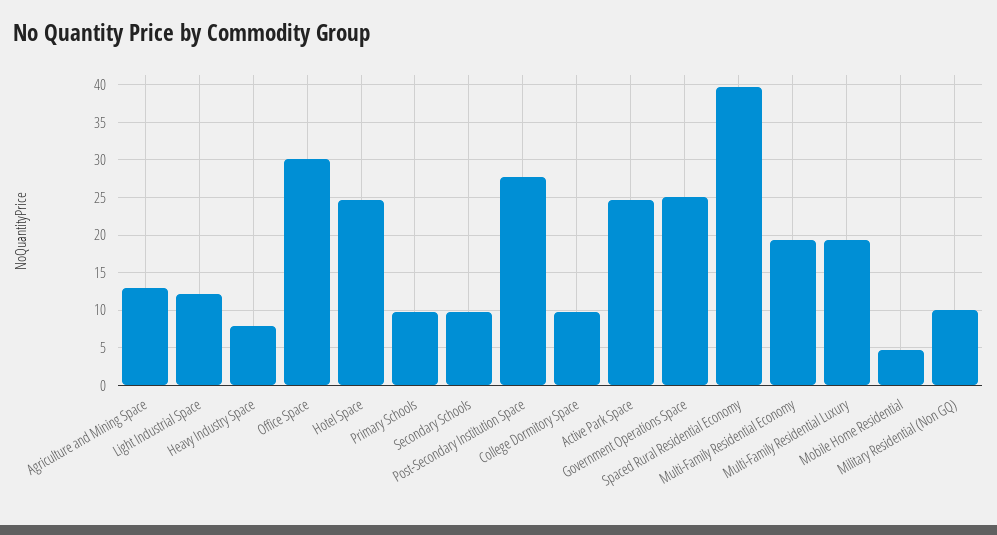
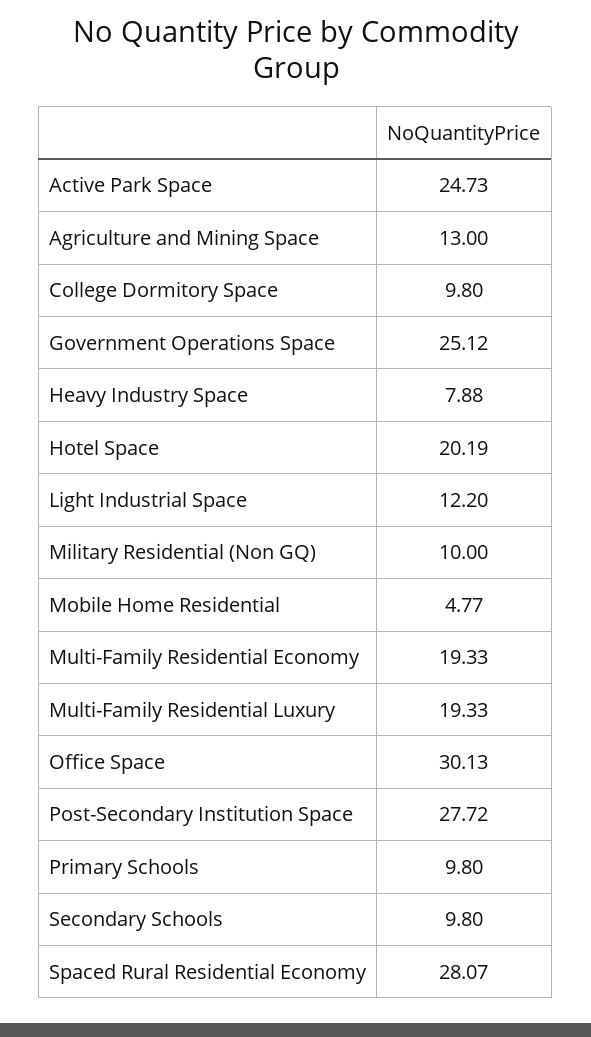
Hotel Space: 25 -> 20.19
Spaced Rural Residential Economy: 40 -> 28.07

